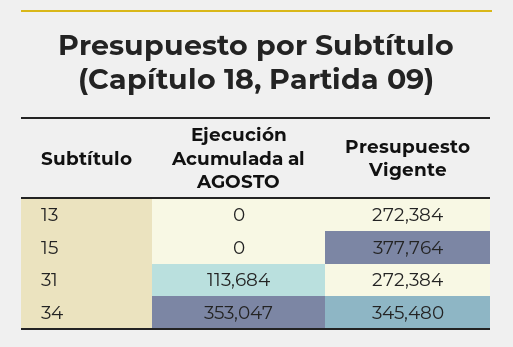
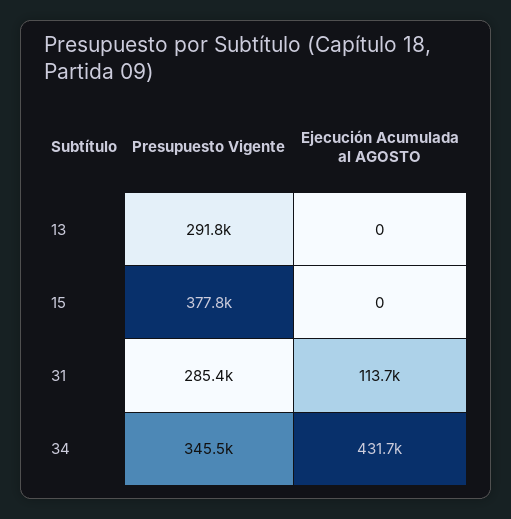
Presupuesto Vigente, 13: 272384 -> 291800
Presupuesto Vigente, 31: 272384 -> 285400
Ejecución Acumulada al AGOSTO, 34: 353047 -> 431700

